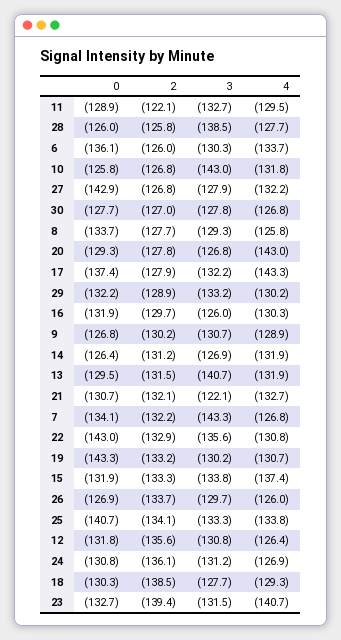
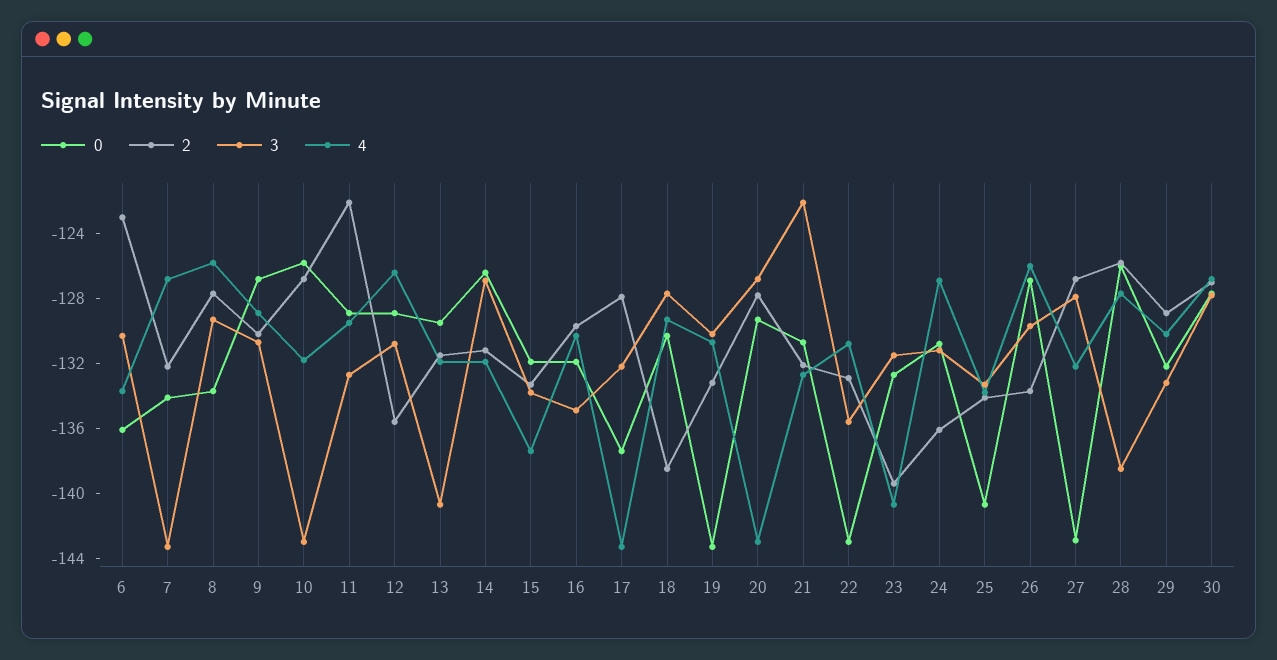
2, 6: -126 -> -123
3, 16: -126 -> -135
0, 12: -131.8 -> -129

